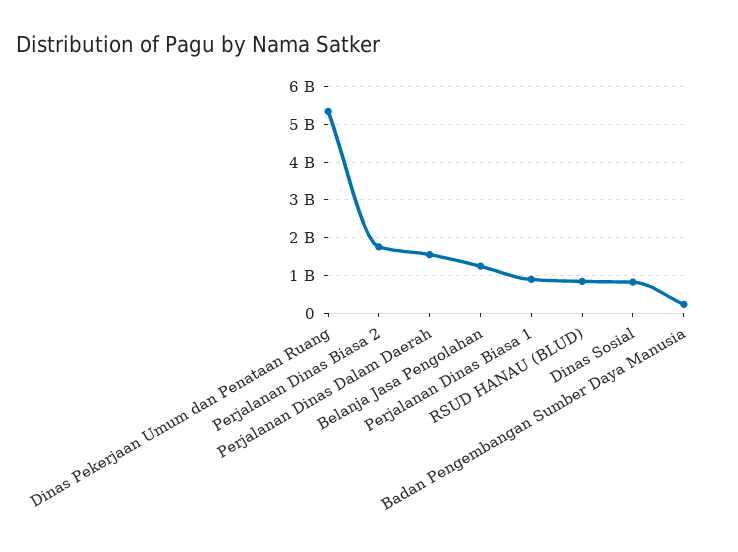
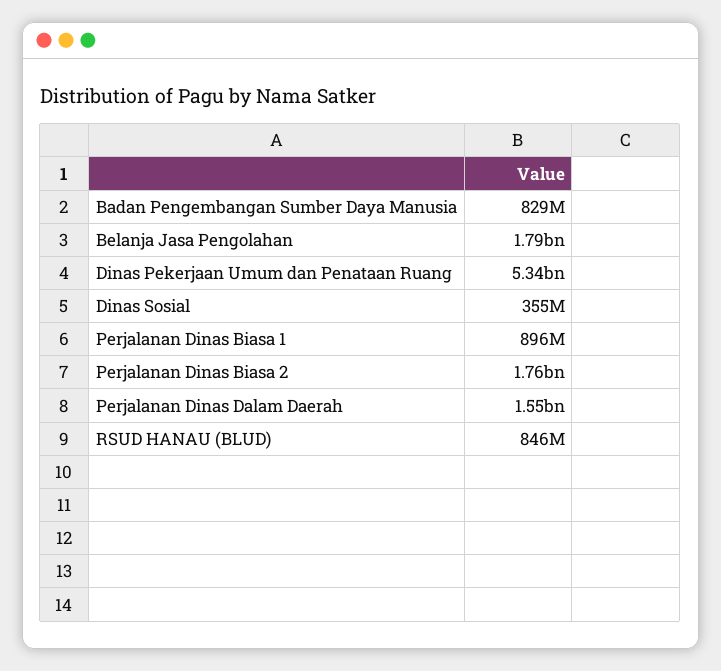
Belanja Jasa Pengolahan: 1200000000 -> 1790000000
Dinas Sosial: 800000000 -> 355000000
Badan Pengembangan Sumber Daya Manusia: 200000000 -> 829000000

